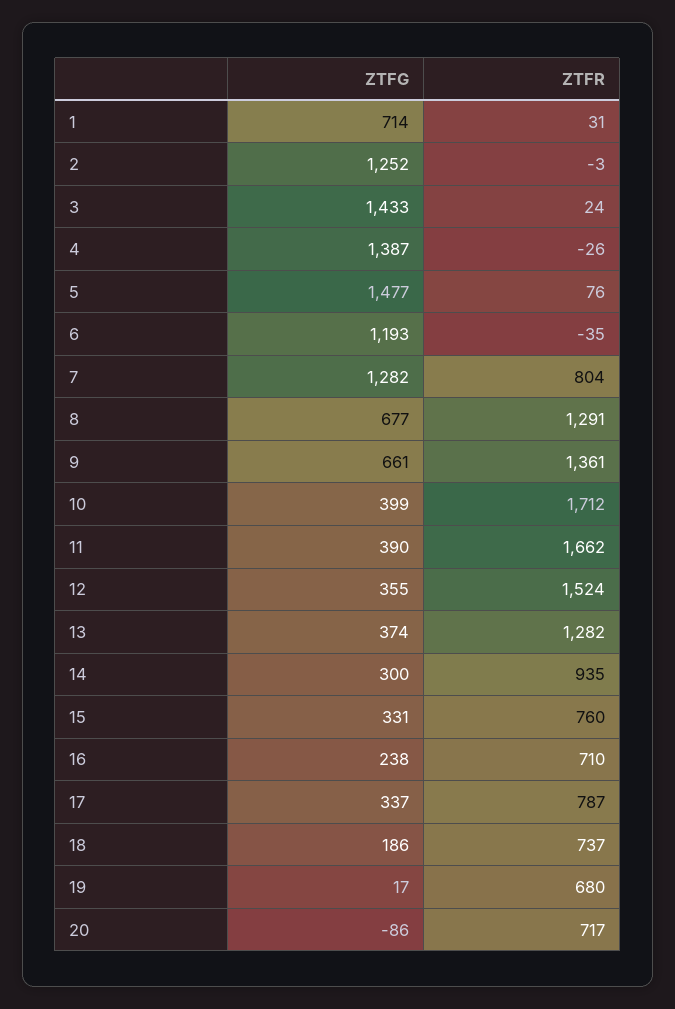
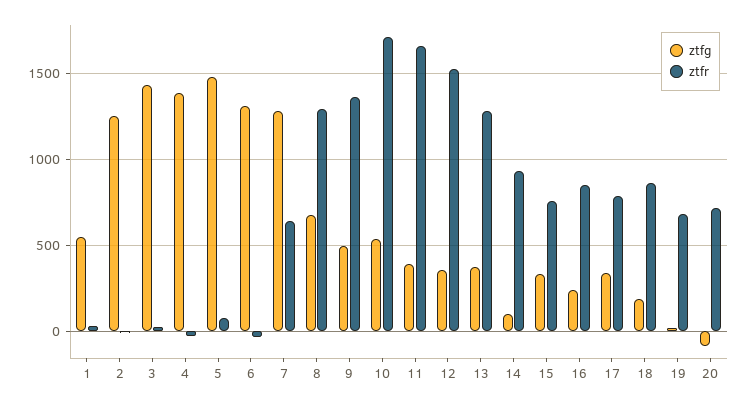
ZTFG, 1: 714 -> 550
ZTFG, 6: 1193 -> 1300
ZTFR, 7: 804 -> 650
ZTFG, 9: 661 -> 500
ZTFG, 10: 399 -> 550
ZTFG, 14: 300 -> 100
ZTFR, 16: 710 -> 850
ZTFR, 18: 737 -> 850

